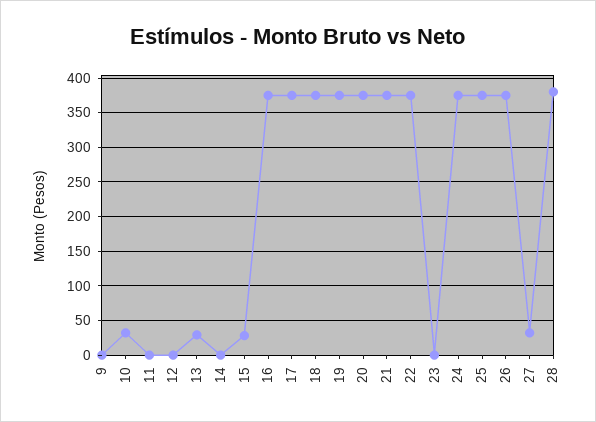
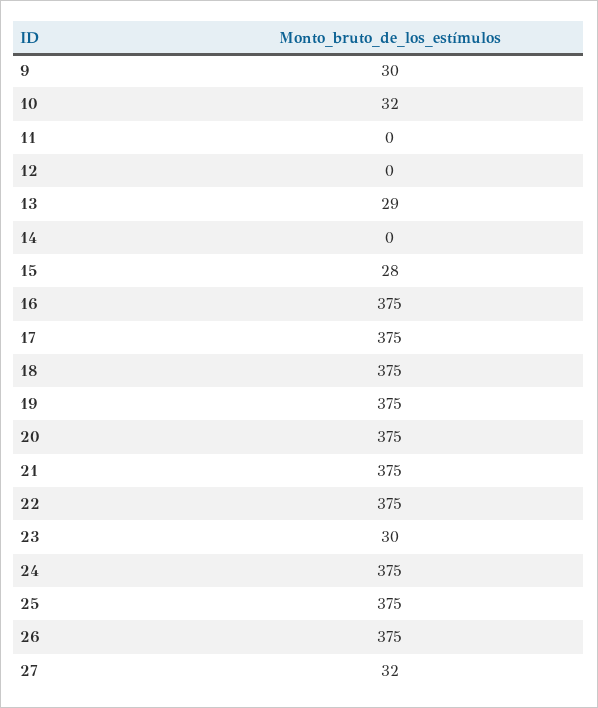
9: 0 -> 30
23: 0 -> 30
28: 380 -> none

